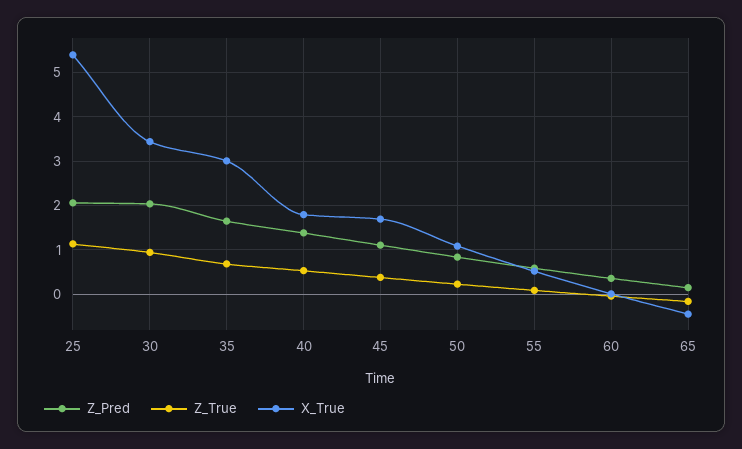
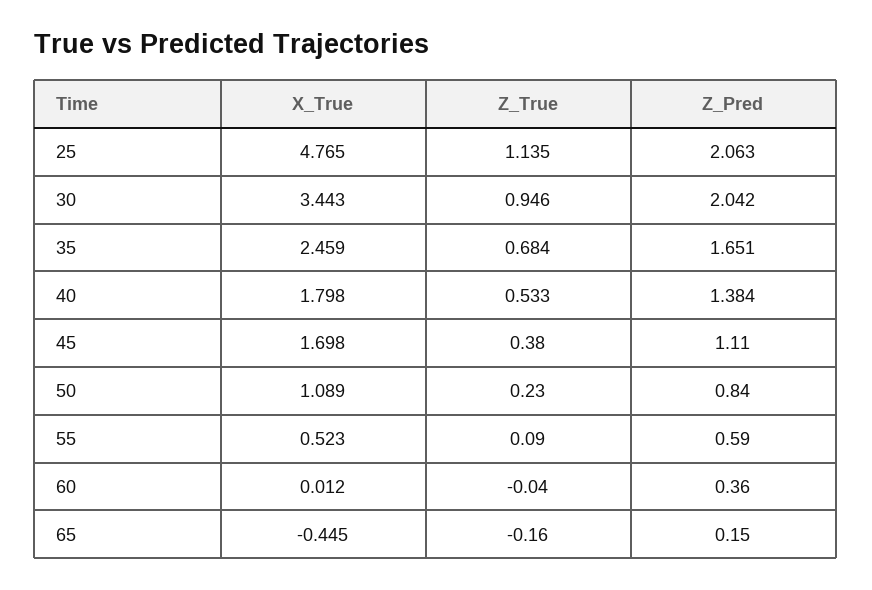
X_True, 25: 5.4 -> 4.765
X_True, 35: 3 -> 2.459

